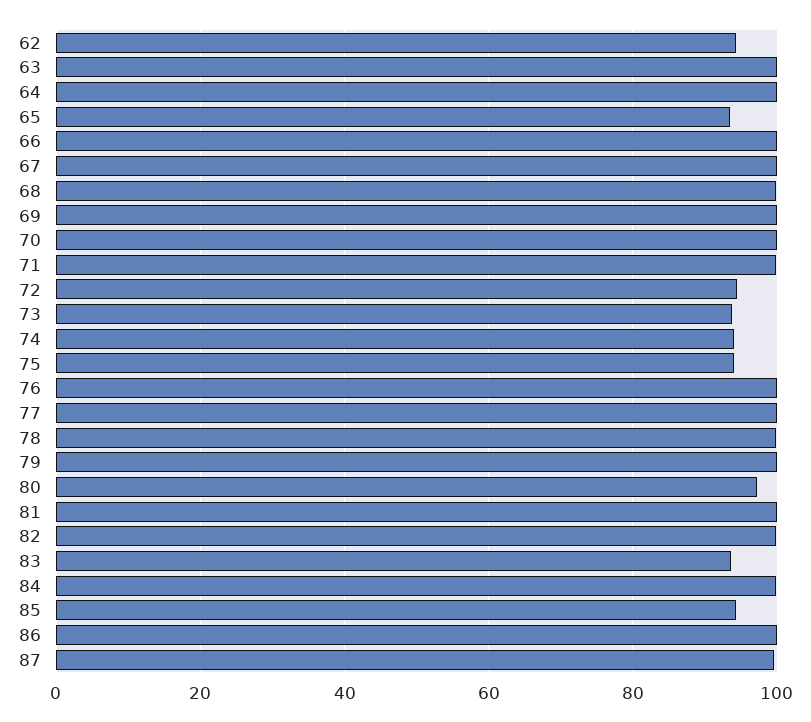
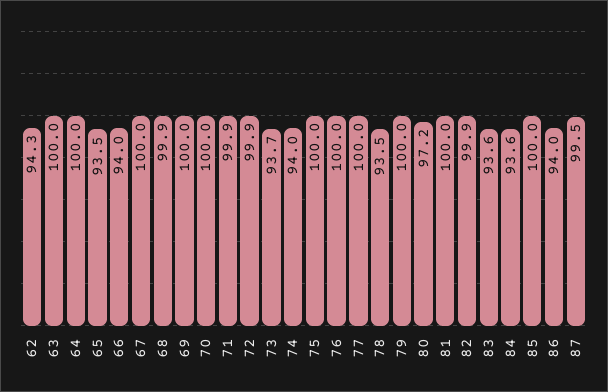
66: 100 -> 94
72: 94 -> 99.9
75: 94 -> 100
78: 100 -> 93.5
84: 100 -> 93.6
85: 94 -> 100
86: 100 -> 94

